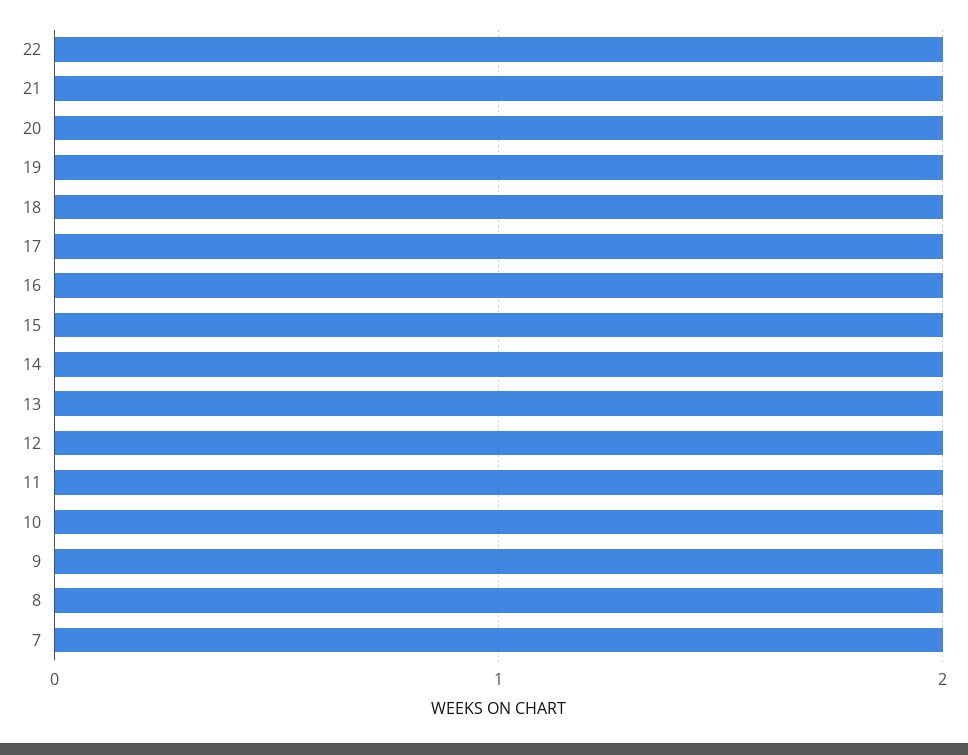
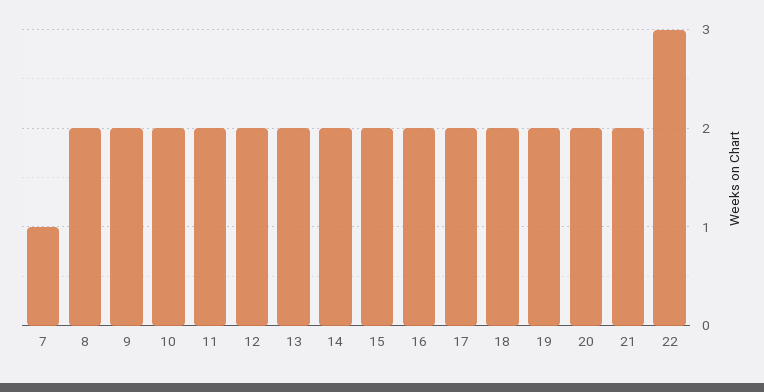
22: 2 -> 3
7: 2 -> 1

